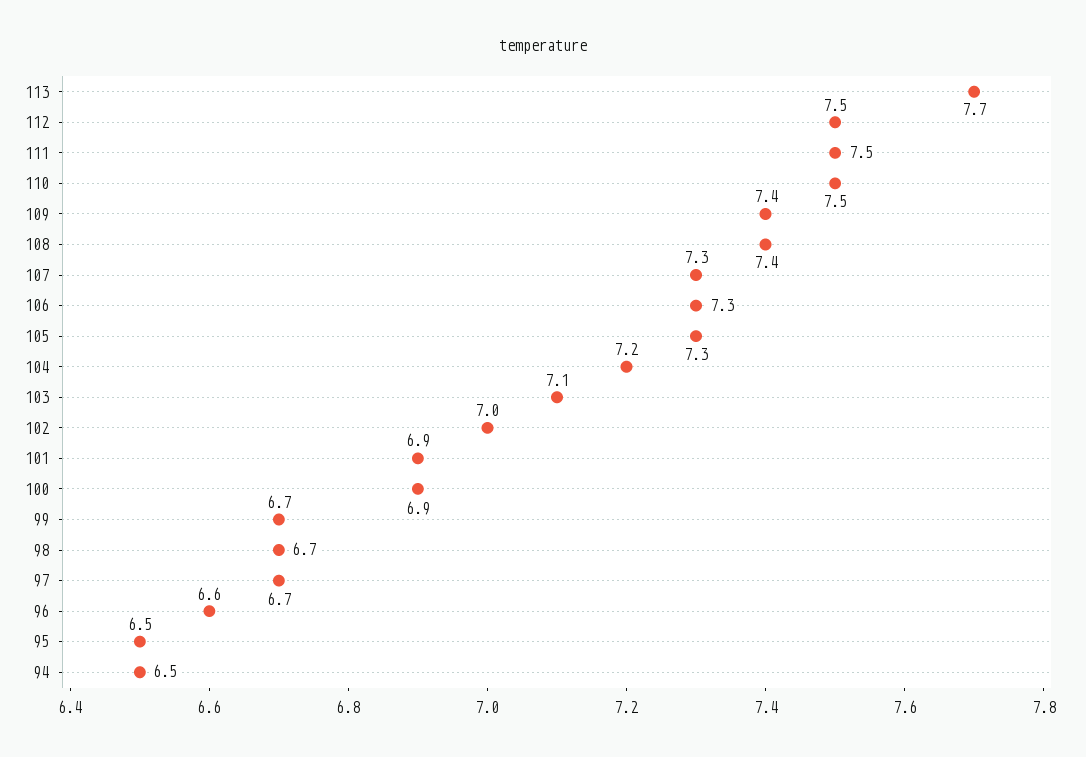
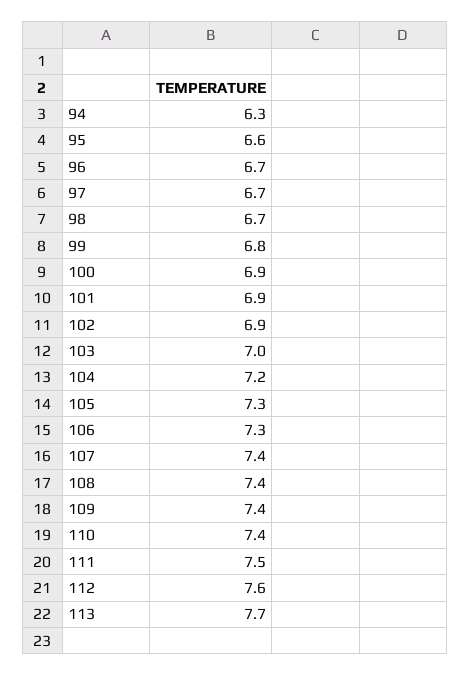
112: 7.5 -> 7.6
110: 7.5 -> 7.4
107: 7.3 -> 7.4
103: 7.1 -> 7
102: 7 -> 6.9
99: 6.7 -> 6.8
96: 6.6 -> 6.7
95: 6.5 -> 6.6
94: 6.5 -> 6.3

